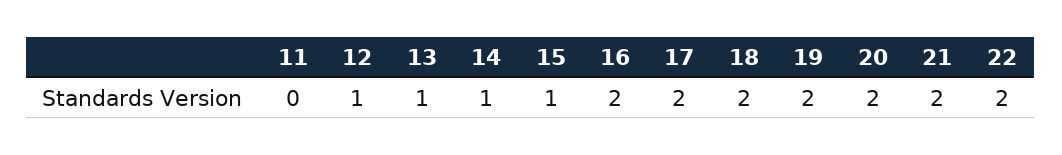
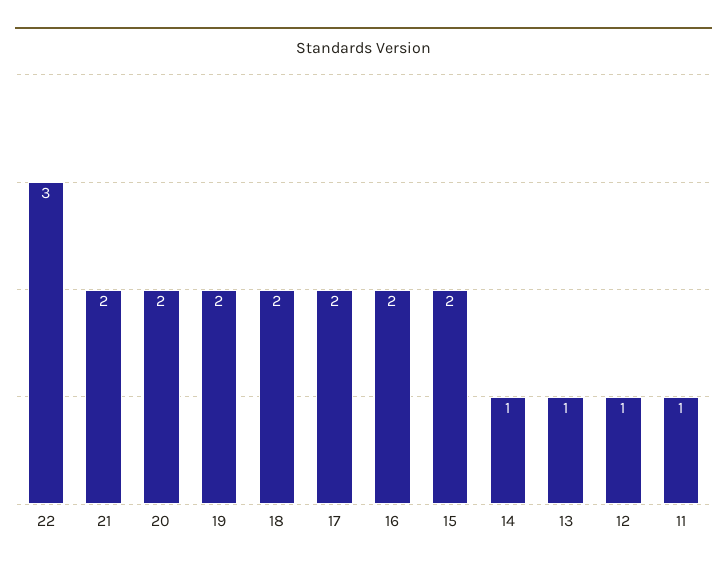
11: 0 -> 1
15: 1 -> 2
22: 2 -> 3

